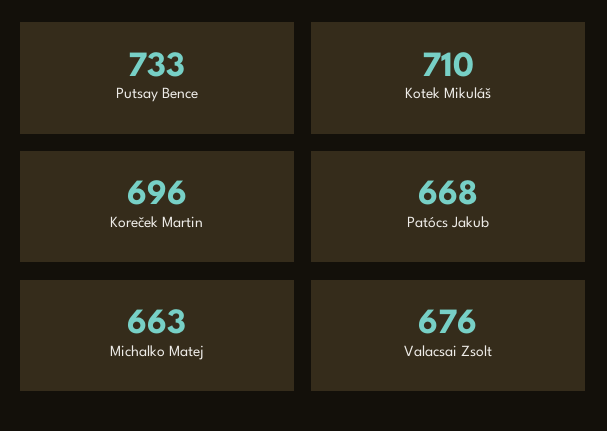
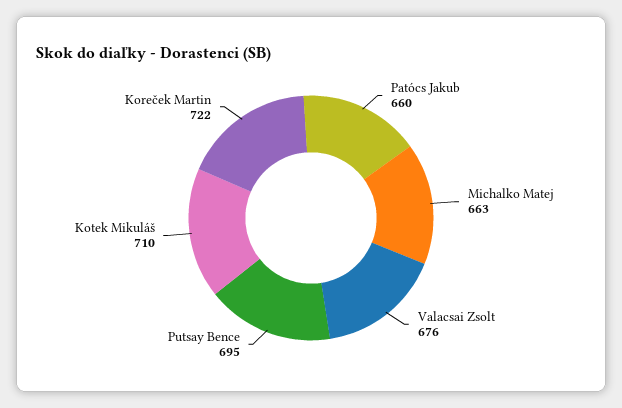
Putsay Bence: 733 -> 695
Koreček Martin: 696 -> 722
Patócs Jakub: 668 -> 660

